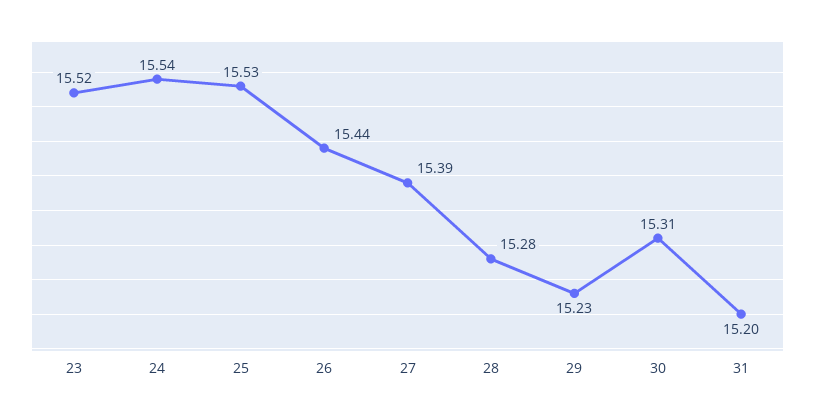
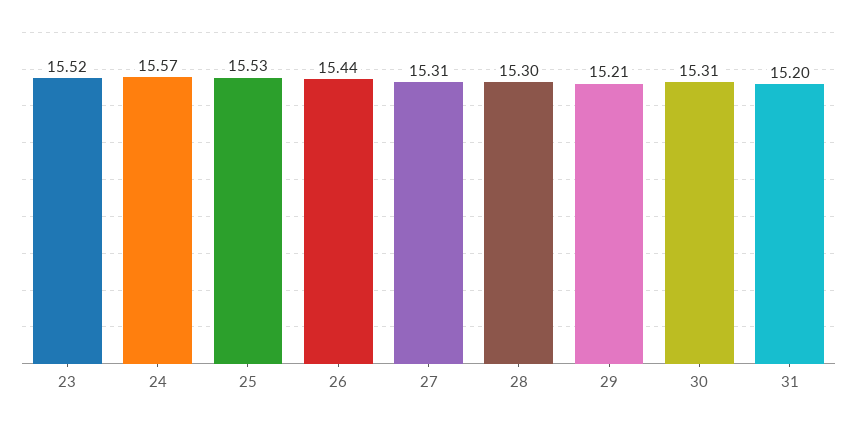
24: 15.54 -> 15.57
27: 15.39 -> 15.31
28: 15.28 -> 15.3
29: 15.23 -> 15.21

